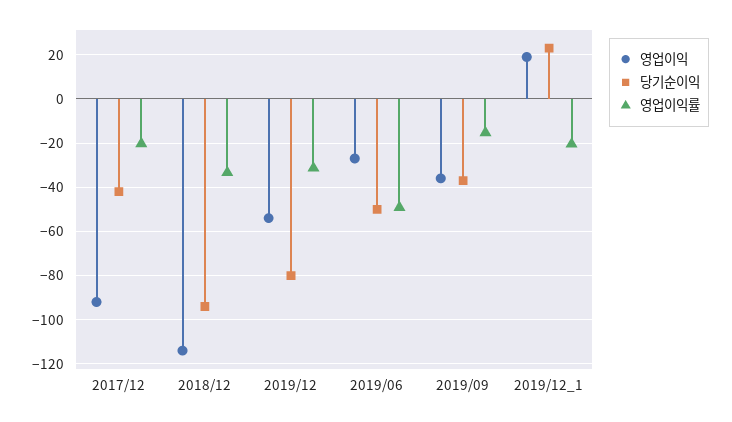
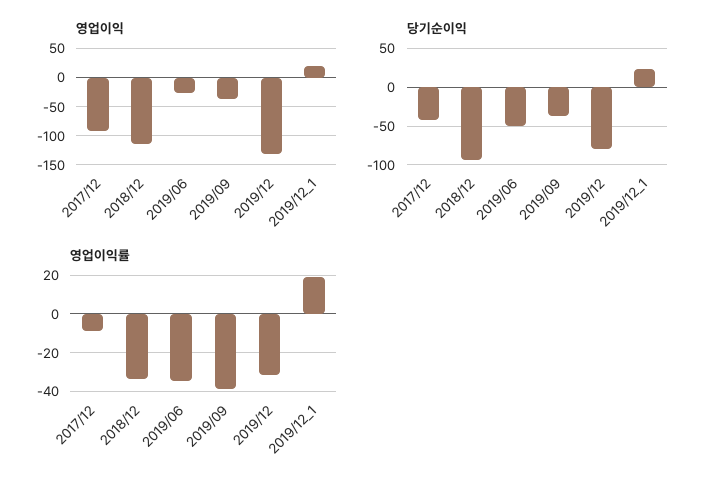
영업이익률, 2017/12: -20 -> -10
영업이익, 2019/12: -55 -> -125
영업이익률, 2019/06: -50 -> -35
영업이익률, 2019/09: -15 -> -40
영업이익률, 2019/12_1: -20 -> 20

